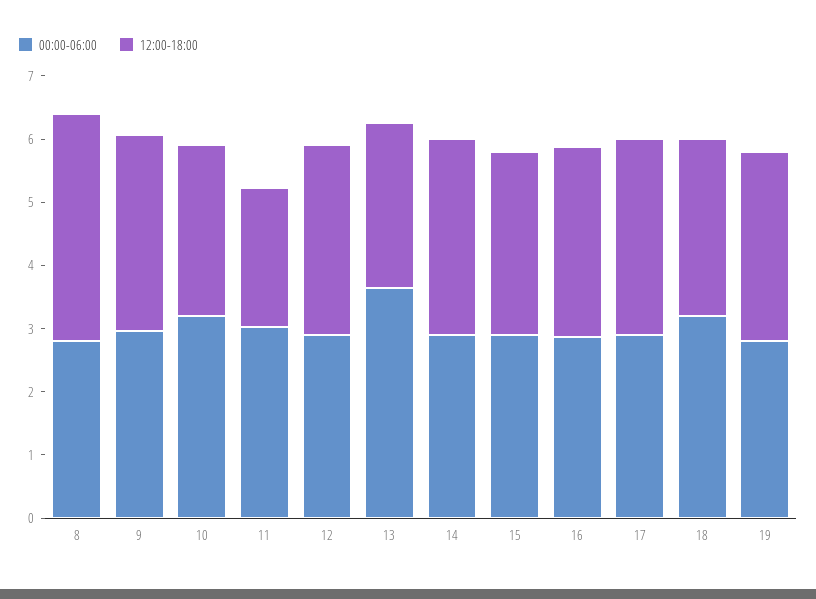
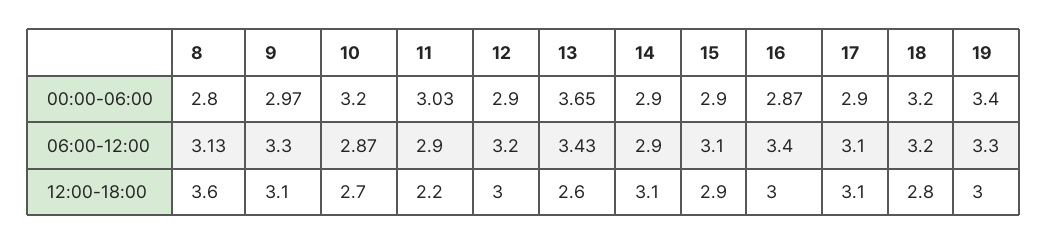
00:00-06:00, 19: 2.8 -> 3.4
06:00-12:00, 8: none -> 3.13
06:00-12:00, 9: none -> 3.3
06:00-12:00, 10: none -> 2.87
06:00-12:00, 11: none -> 2.9
06:00-12:00, 12: none -> 3.2
06:00-12:00, 13: none -> 3.43
06:00-12:00, 14: none -> 2.9
06:00-12:00, 15: none -> 3.1
06:00-12:00, 16: none -> 3.4
06:00-12:00, 17: none -> 3.1
06:00-12:00, 18: none -> 3.2
06:00-12:00, 19: none -> 3.3

